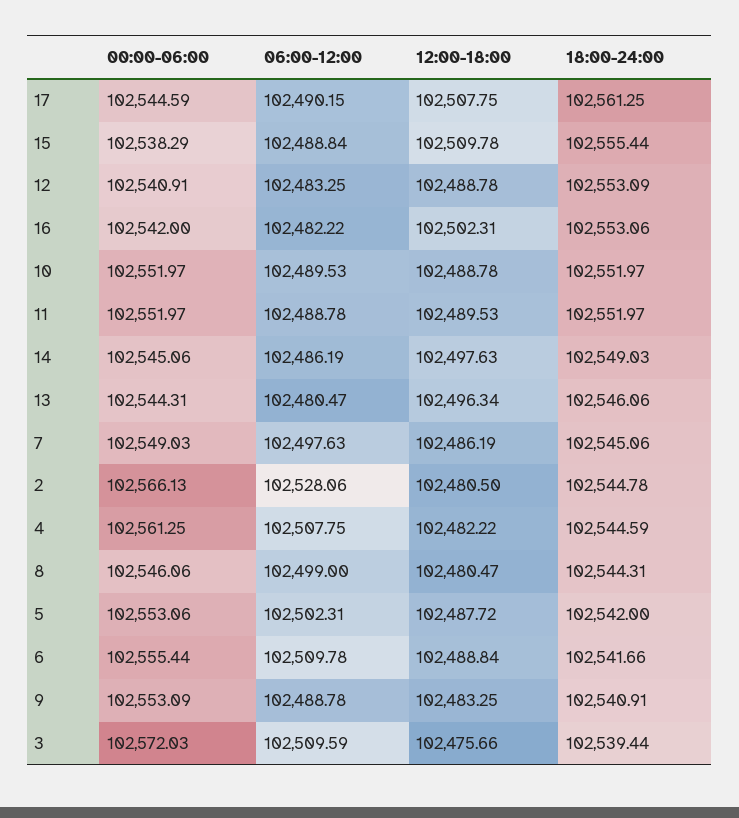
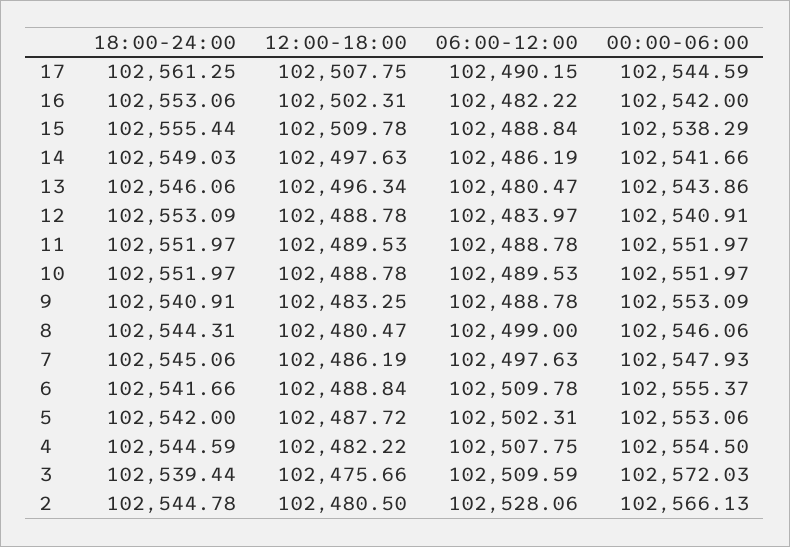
06:00-12:00, 12: 102483.25 -> 102483.97
00:00-06:00, 14: 102545.06 -> 102541.66
00:00-06:00, 13: 102544.31 -> 102543.86
00:00-06:00, 7: 102549.03 -> 102547.93
00:00-06:00, 4: 102561.25 -> 102554.5
00:00-06:00, 6: 102555.44 -> 102555.37

